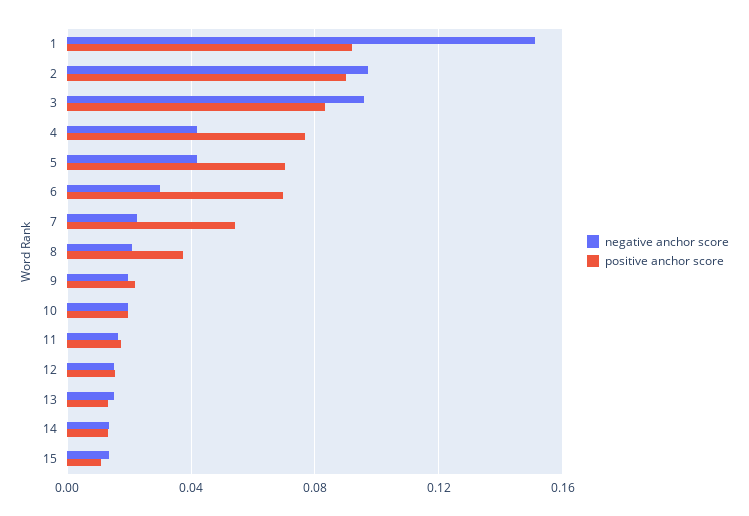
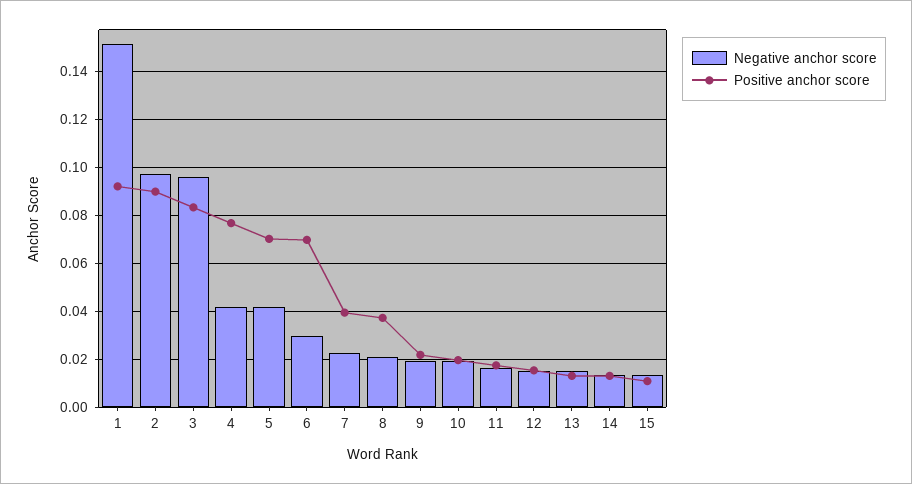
positive anchor score, 7: 0.055 -> 0.04

